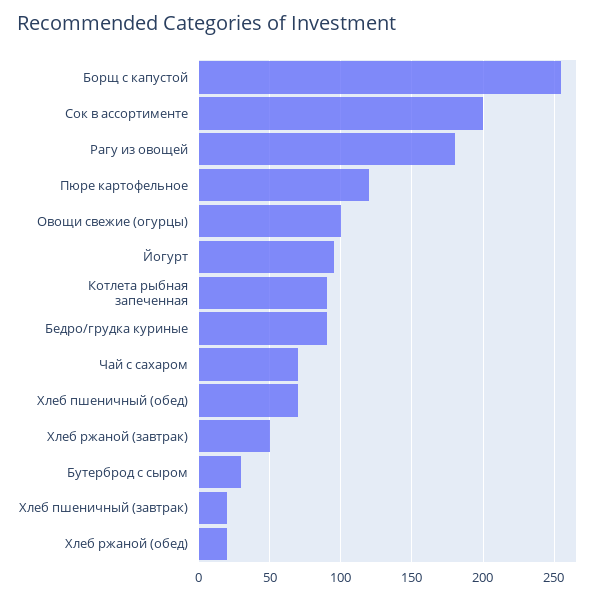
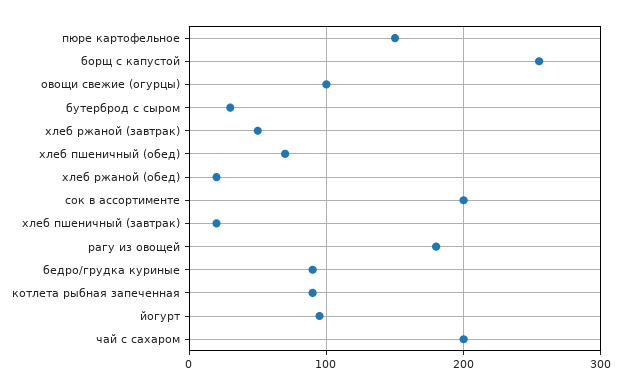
Пюре картофельное: 120 -> 150
Чай с сахаром: 70 -> 200

